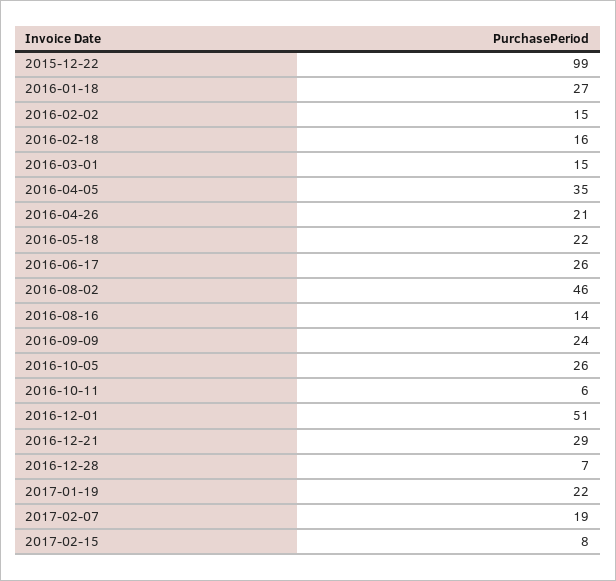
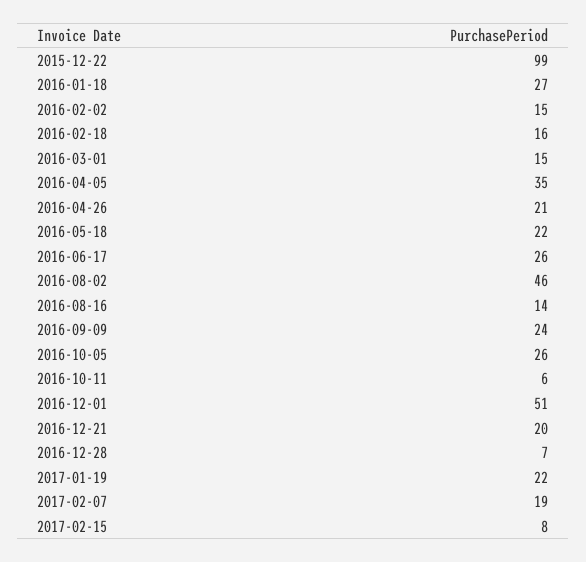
2016-12-21: 29 -> 20

